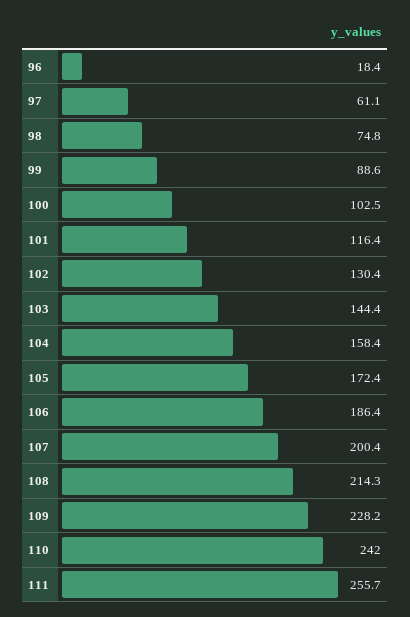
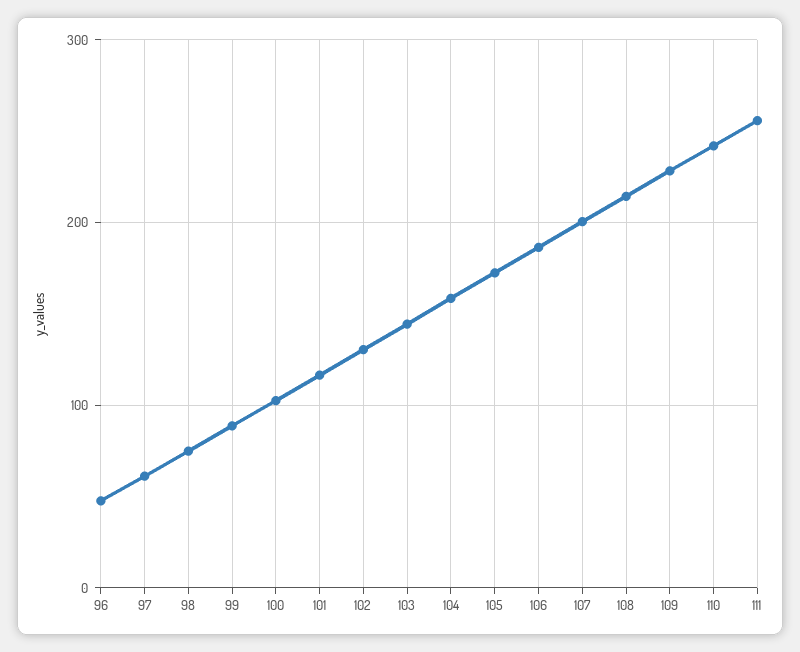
96: 18.4 -> 50

